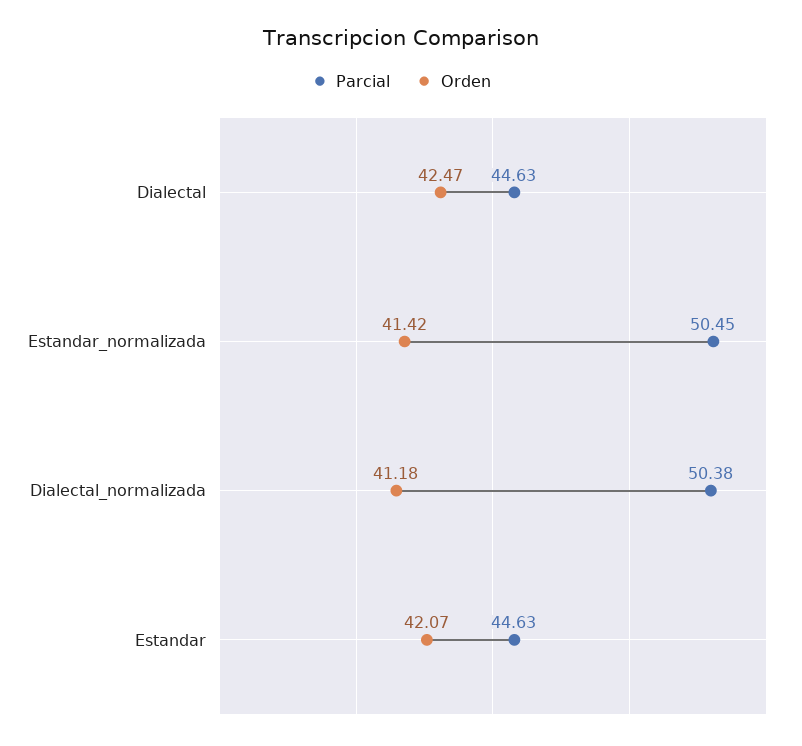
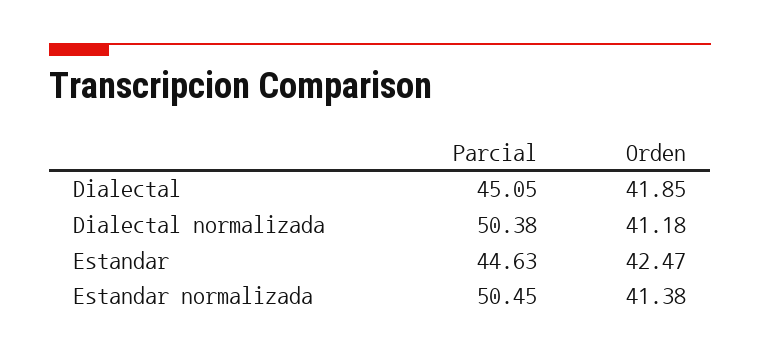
Parcial, Dialectal: 44.63 -> 45.05
Orden, Dialectal: 42.47 -> 41.85
Orden, Estandar_normalizada: 41.42 -> 41.38
Orden, Estandar: 42.07 -> 42.47

